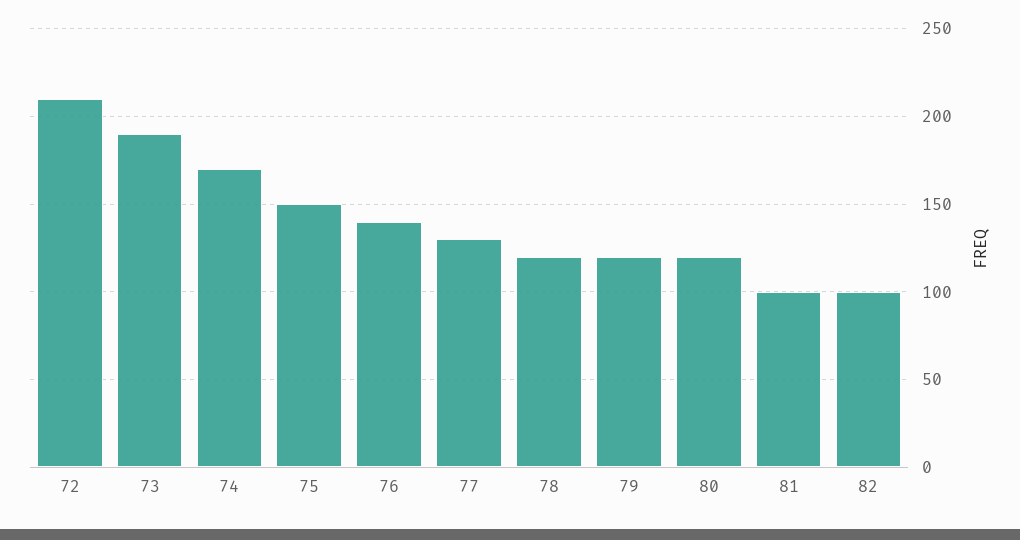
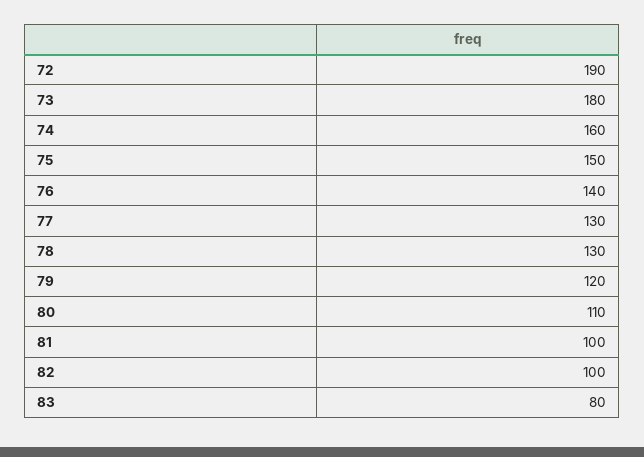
72: 210 -> 190
73: 190 -> 180
74: 170 -> 160
78: 120 -> 130
80: 120 -> 110
83: none -> 80

